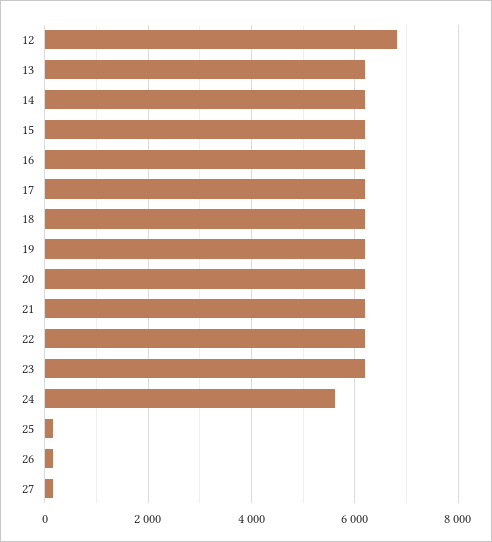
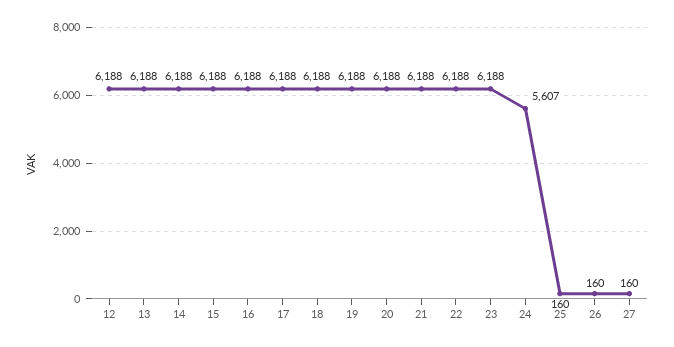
12: 6800 -> 6188

